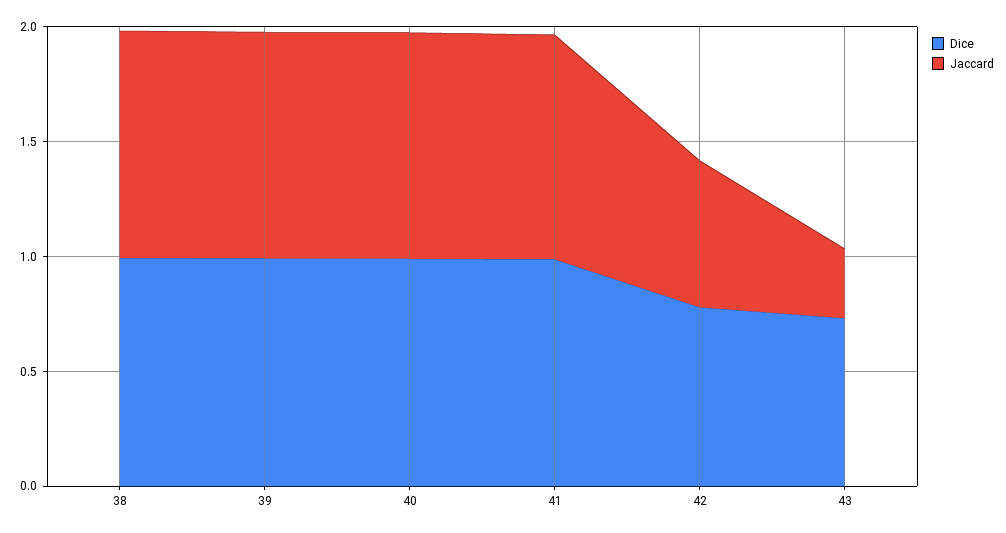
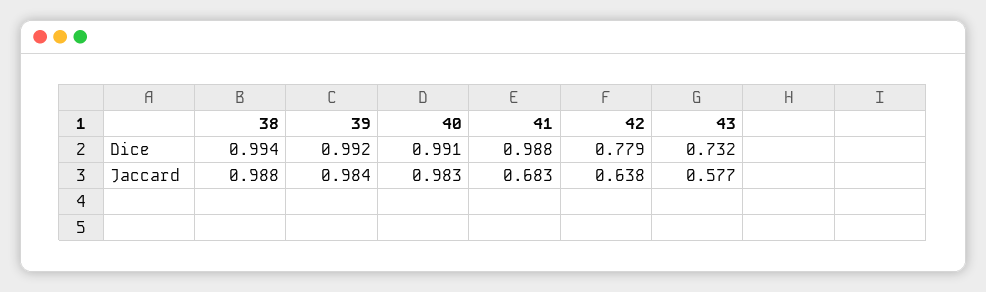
Jaccard, 41: 1 -> 0.683
Jaccard, 43: 0.3 -> 0.577

